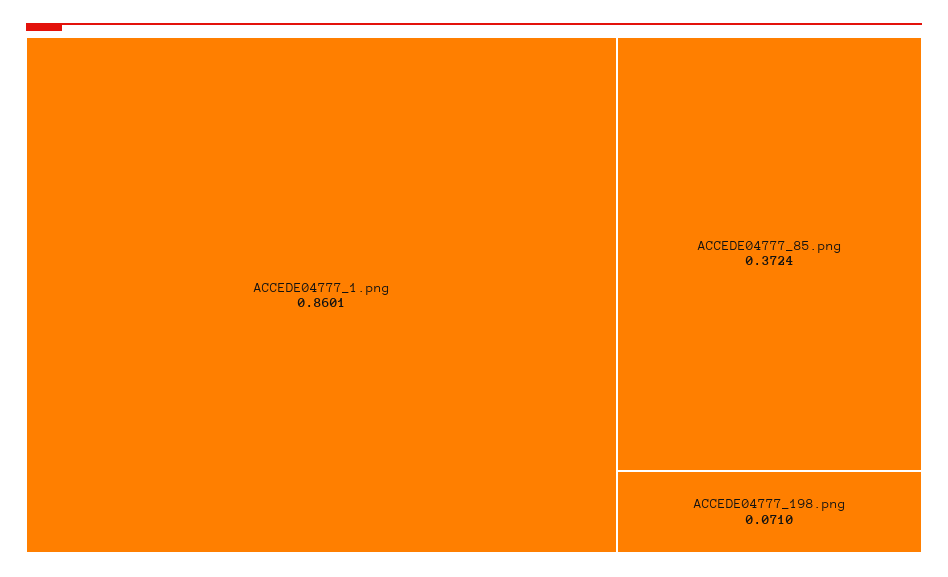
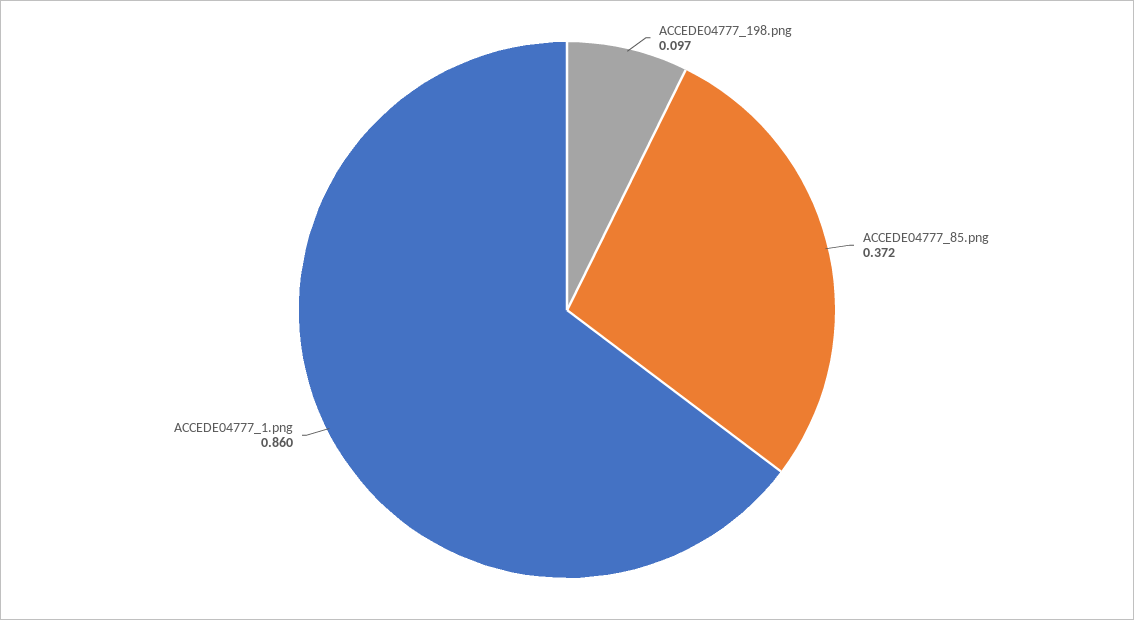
ACCEDE04777_198.png: 0.071 -> 0.097

